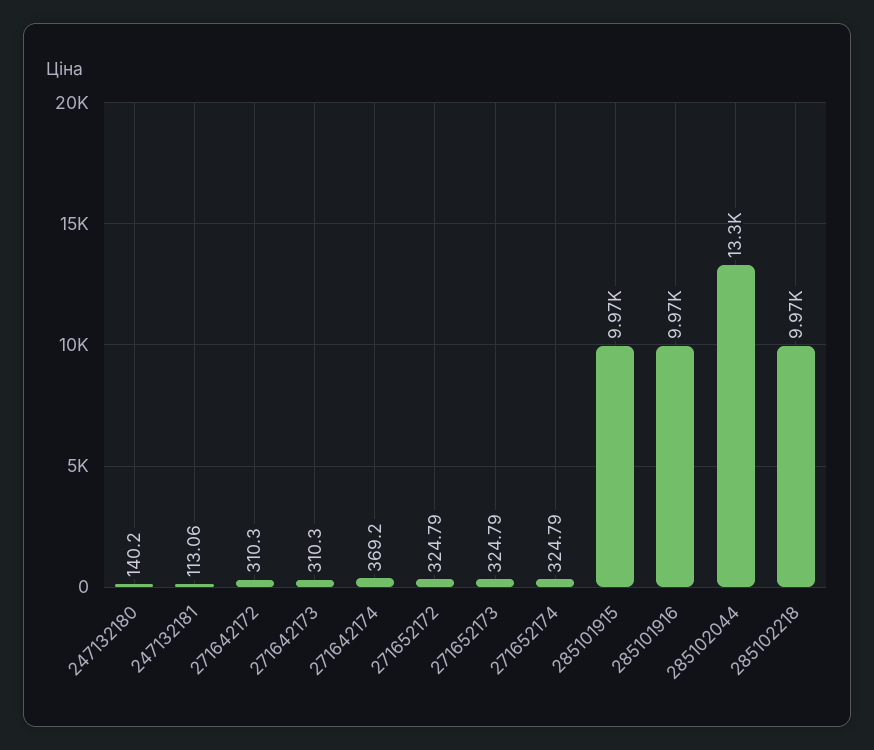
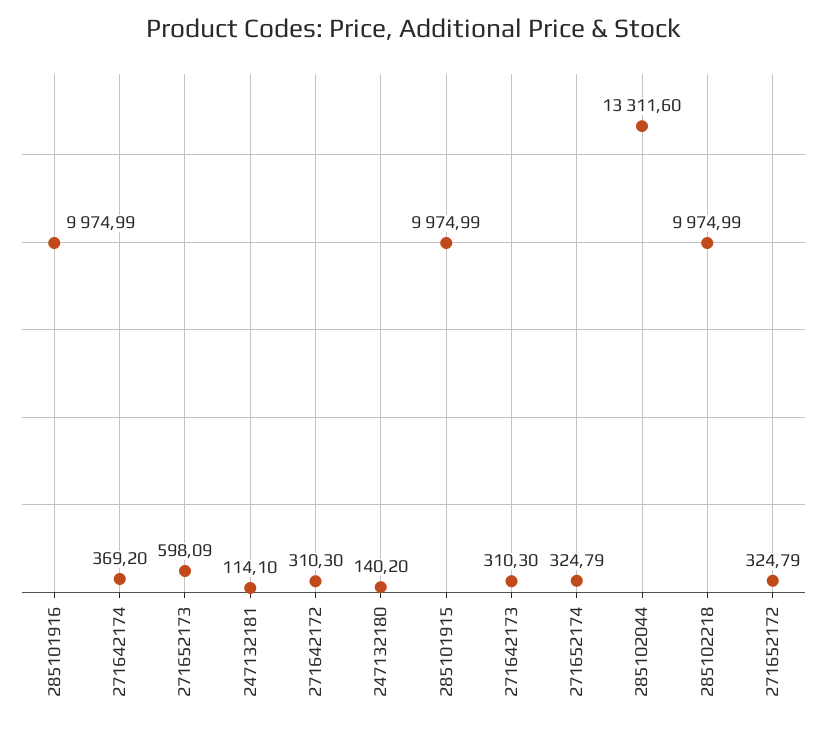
247132181: 113.06 -> 114.1
271652173: 324.79 -> 598.09

